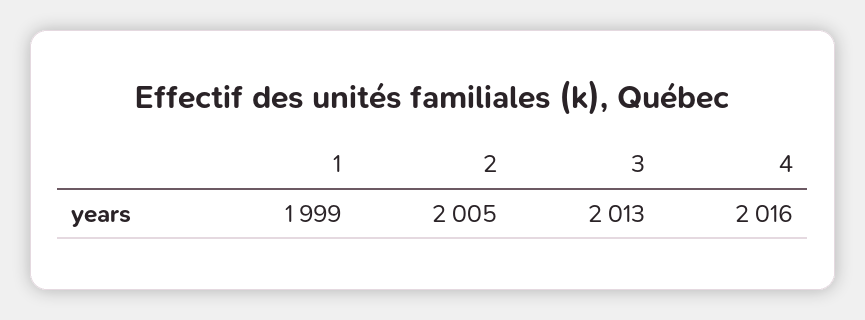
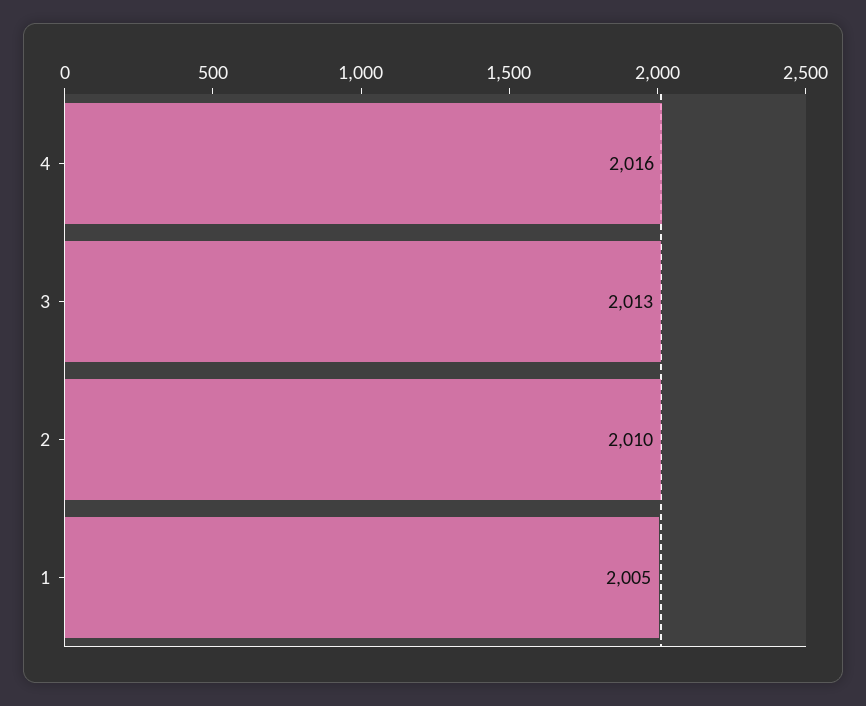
1: 1999 -> 2005
2: 2005 -> 2010

